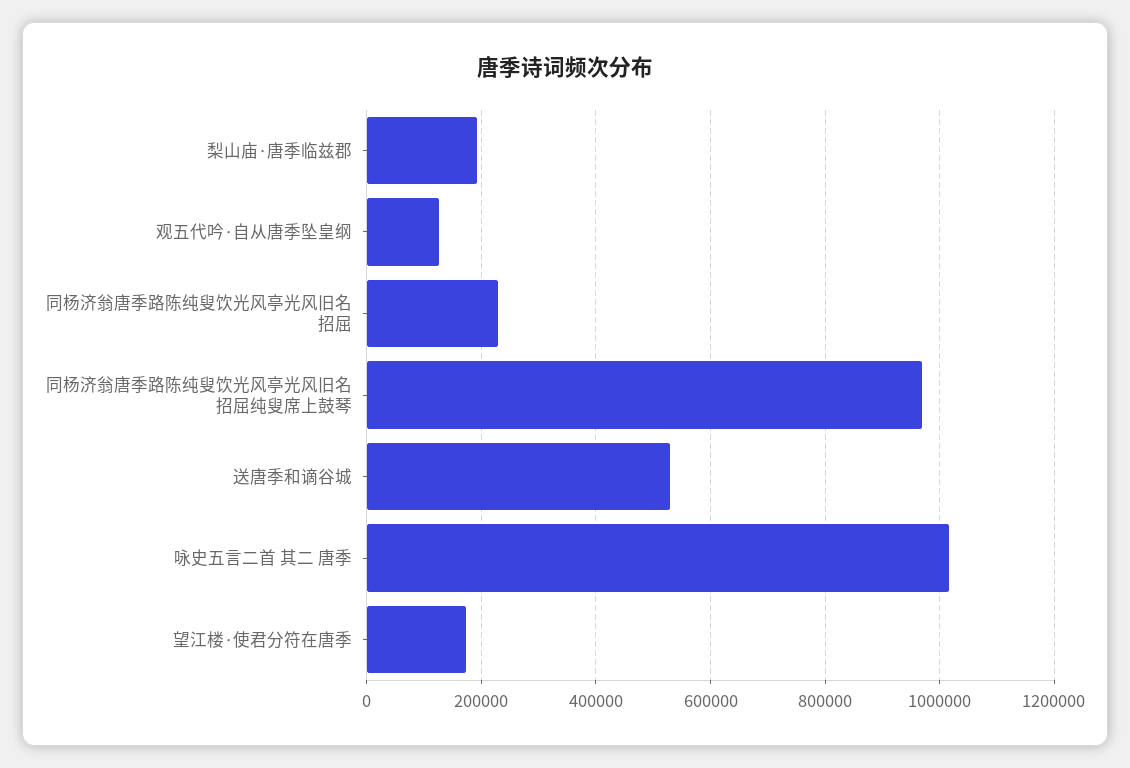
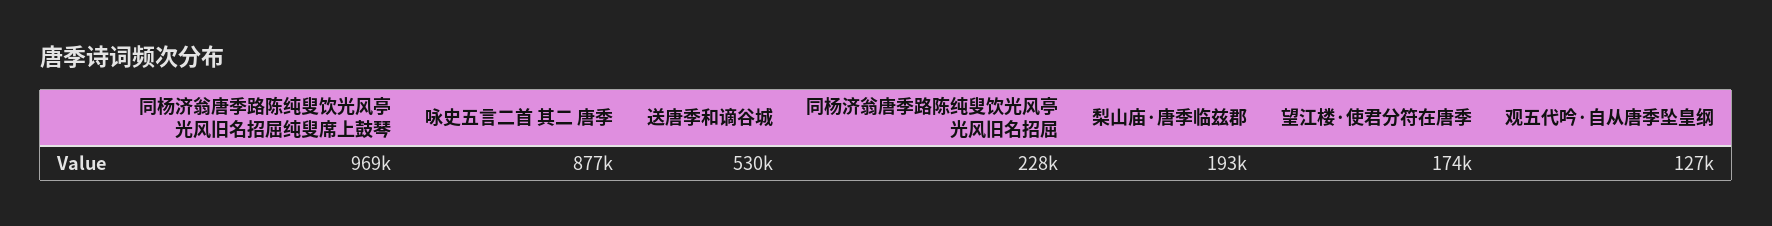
咏史五言二首 其二 唐季: 1020000 -> 877000

